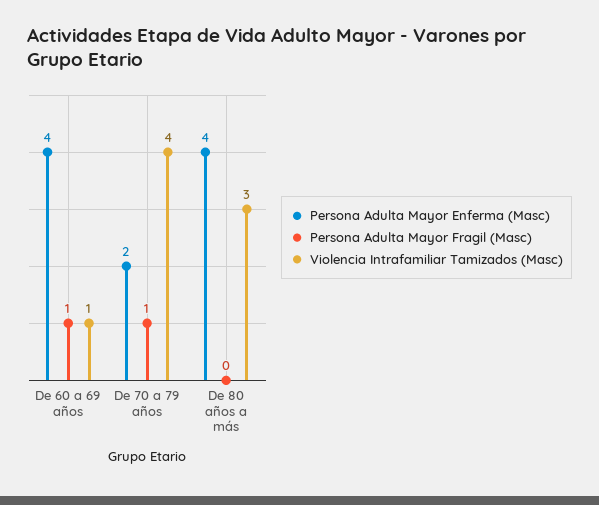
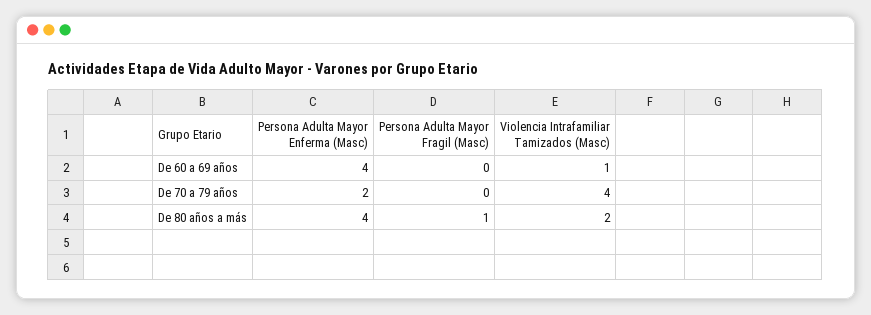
Persona Adulta Mayor Fragil (Masc), De 60 a 69 años: 1 -> 0
Persona Adulta Mayor Fragil (Masc), De 70 a 79 años: 1 -> 0
Persona Adulta Mayor Fragil (Masc), De 80 años a más: 0 -> 1
Violencia Intrafamiliar Tamizados (Masc), De 80 años a más: 3 -> 2

